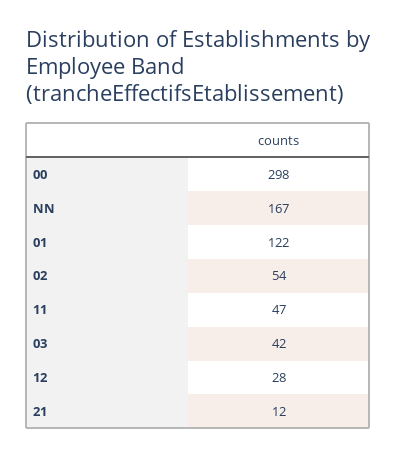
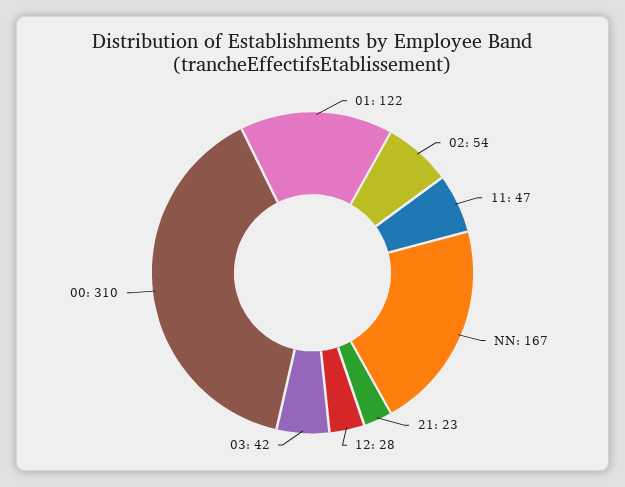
00: 298 -> 310
21: 12 -> 23

